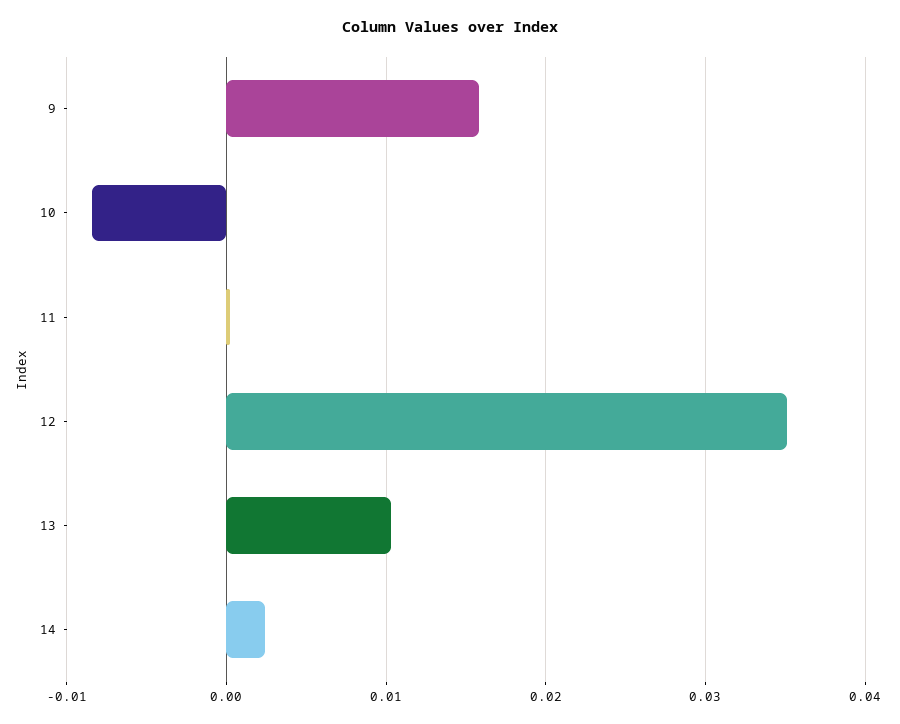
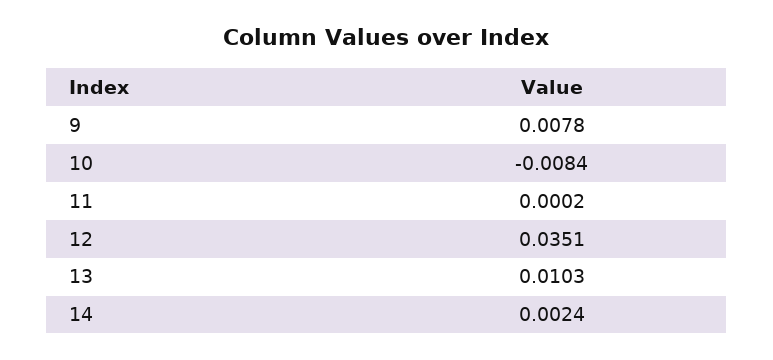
9: 0.016 -> 0.0078

